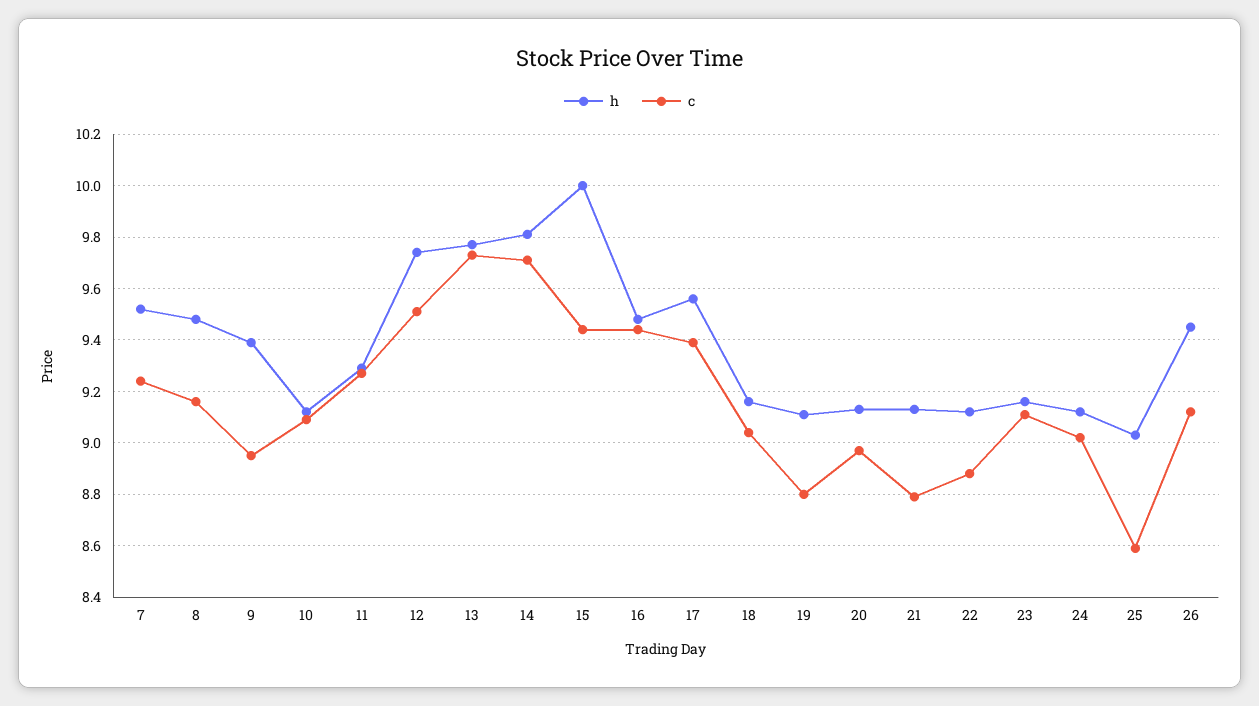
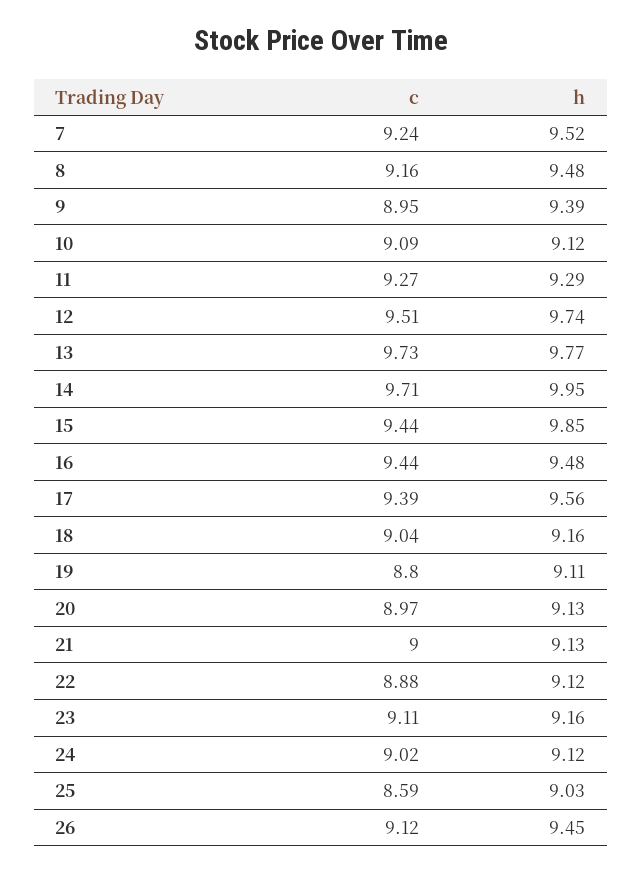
h, 14: 9.8 -> 9.95
h, 15: 10 -> 9.85
c, 21: 8.8 -> 9

